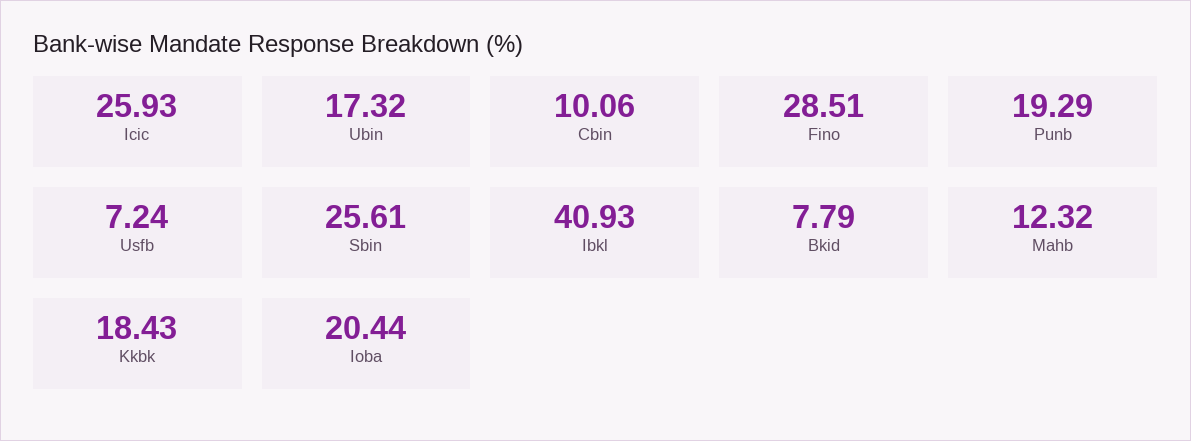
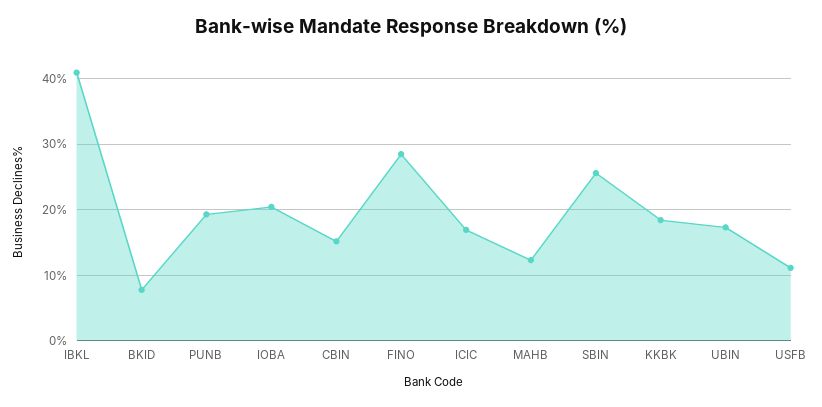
Icic: 25.93 -> 17
Cbin: 10.06 -> 15
Usfb: 7.24 -> 11

